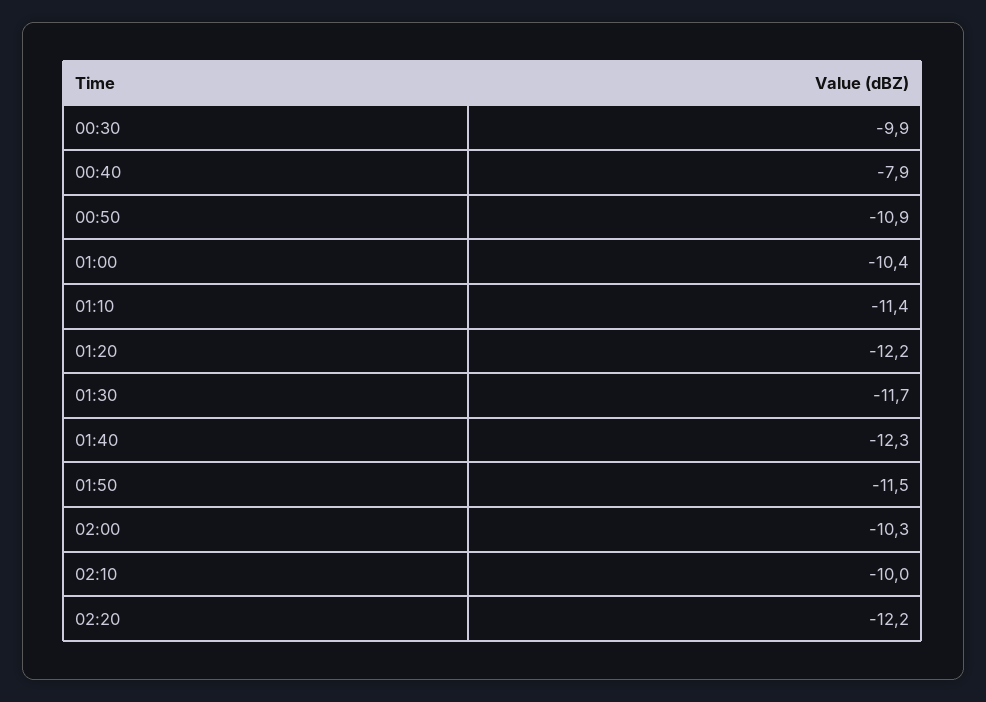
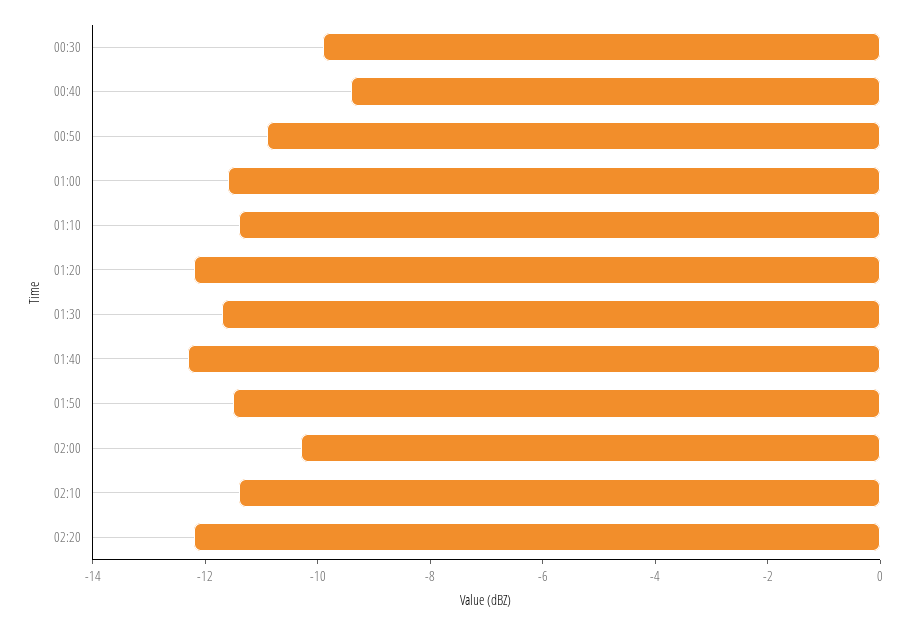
00:40: -7.9 -> -9.5
01:00: -10.4 -> -11.5
02:10: -10 -> -11.5

